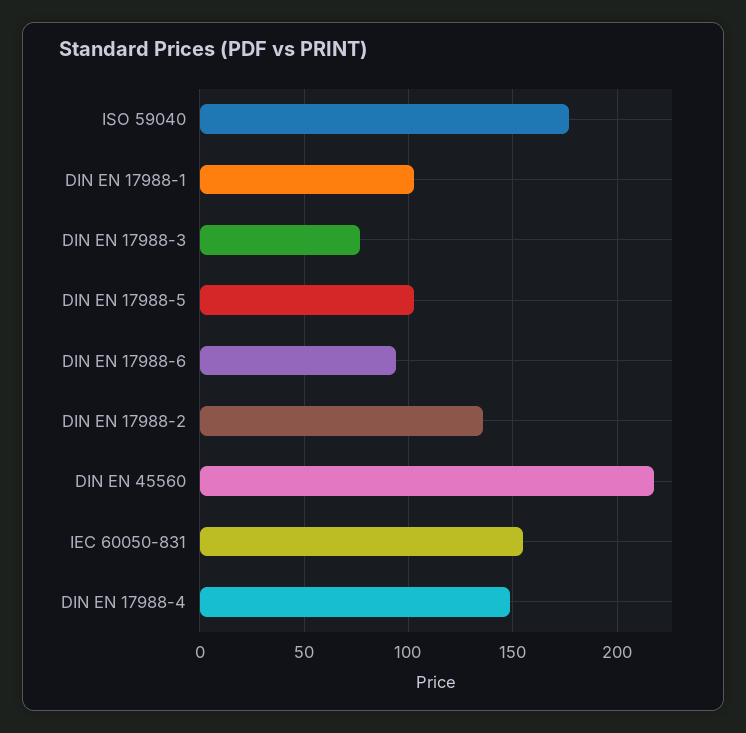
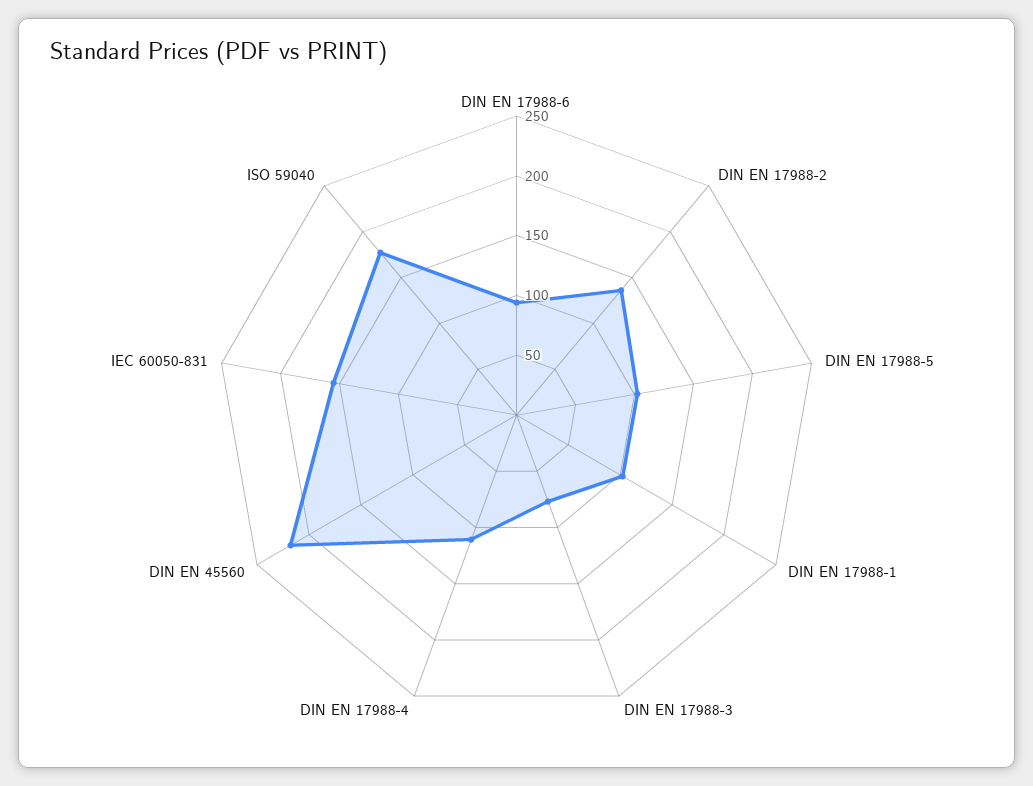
DIN EN 17988-4: 150 -> 110

